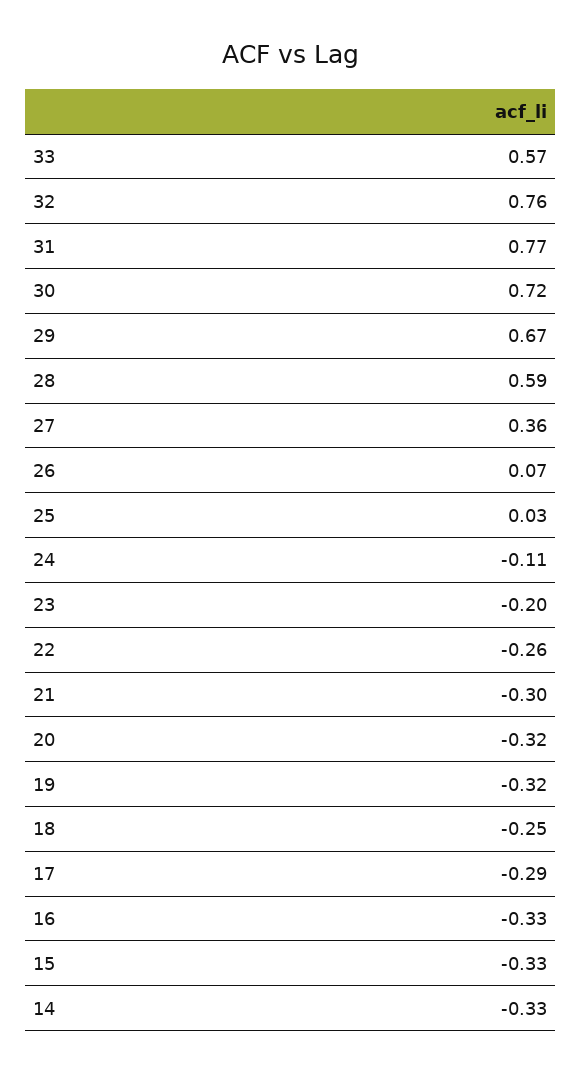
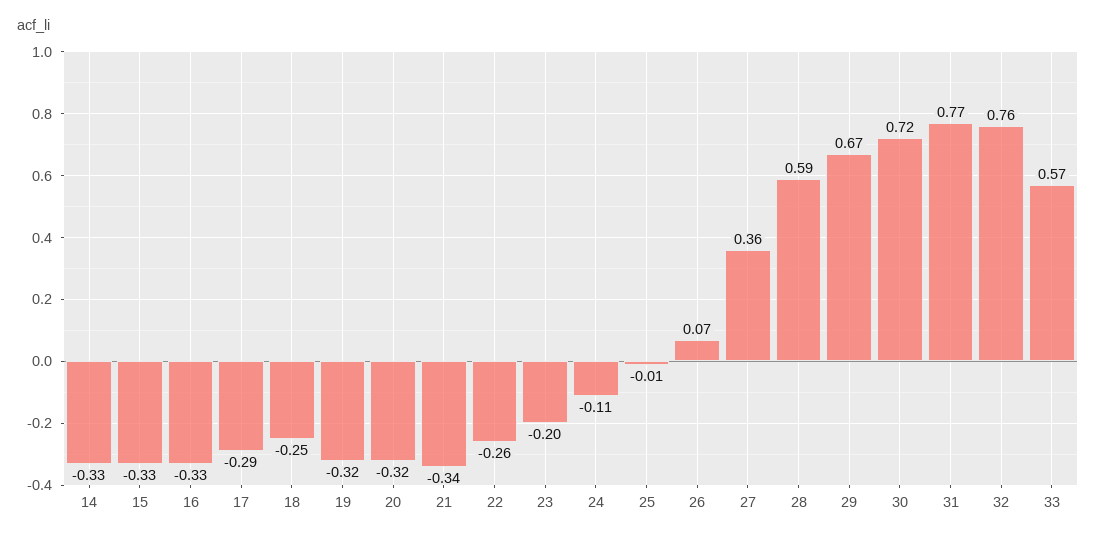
25: 0.03 -> -0.01
21: -0.3 -> -0.34

